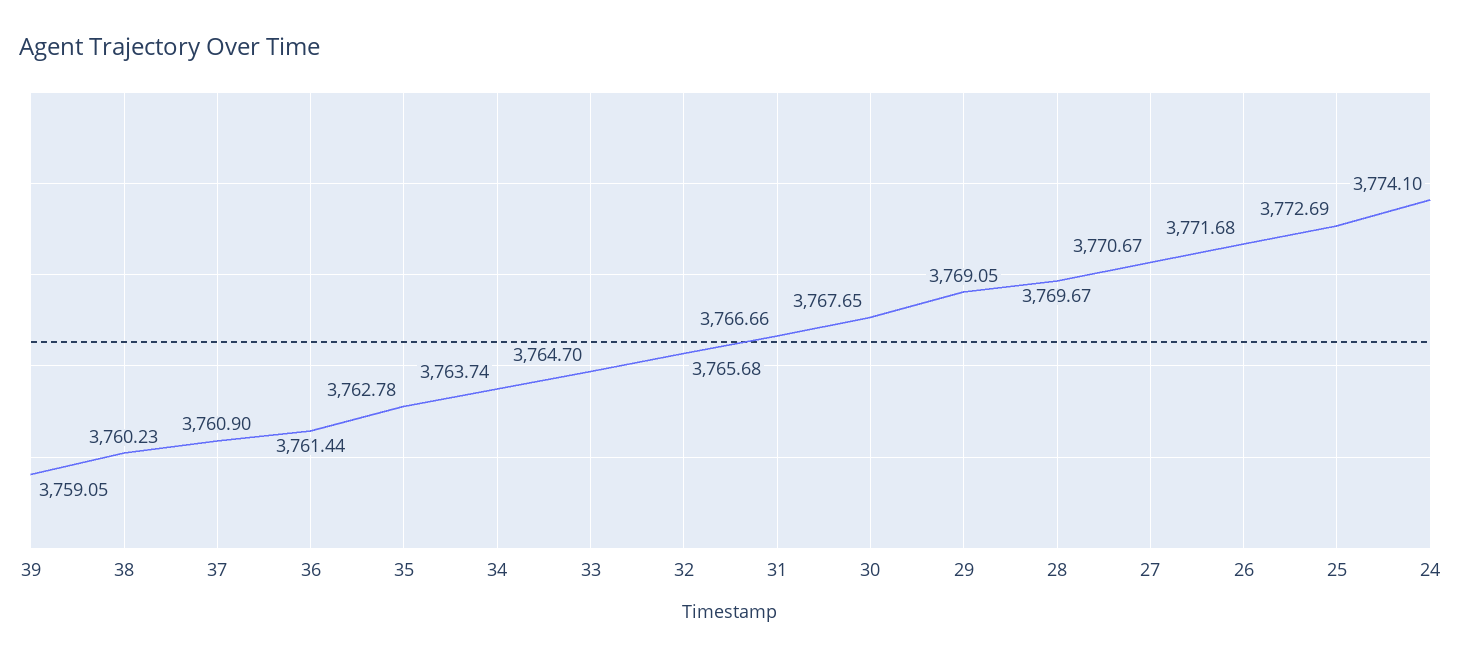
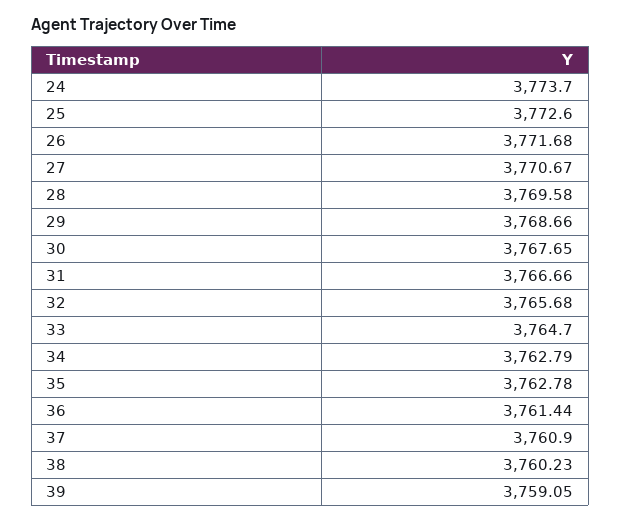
34: 3763.74 -> 3762.79
29: 3769.05 -> 3768.66
28: 3769.67 -> 3769.58
25: 3772.69 -> 3772.6
24: 3774.1 -> 3773.7

